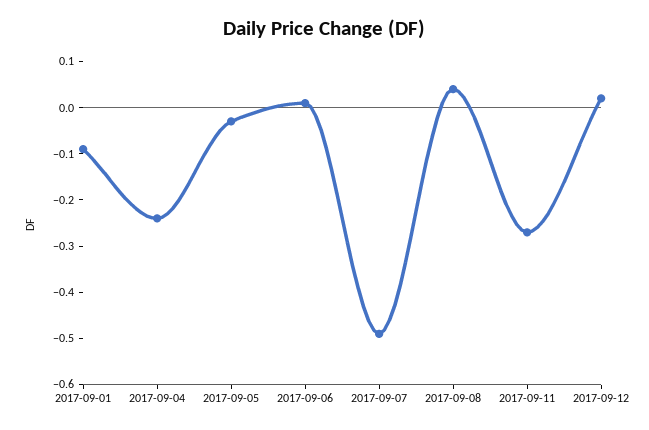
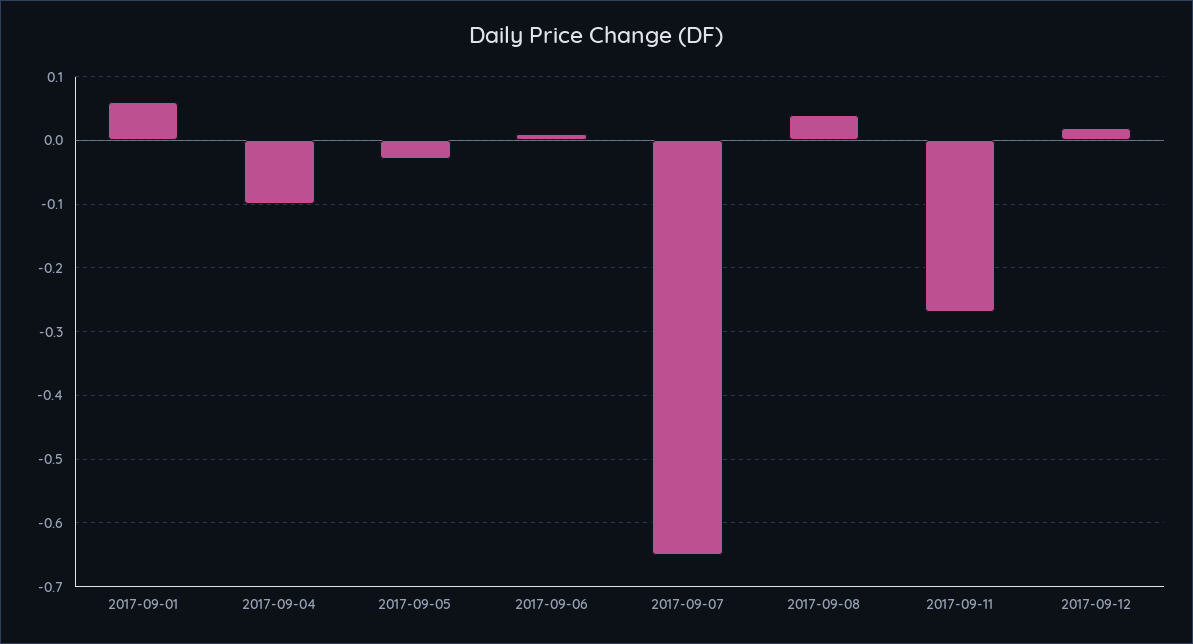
2017-09-01: -0.1 -> 0.06
2017-09-04: -0.25 -> -0.1
2017-09-07: -0.5 -> -0.65

